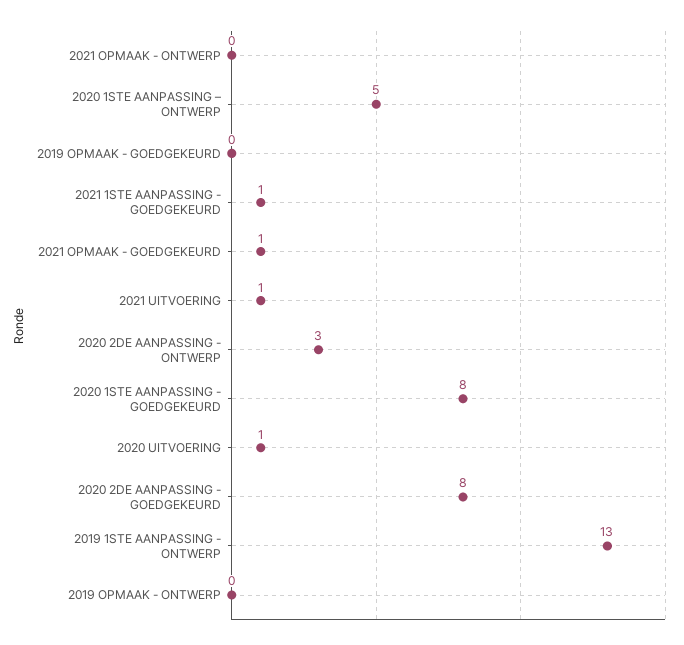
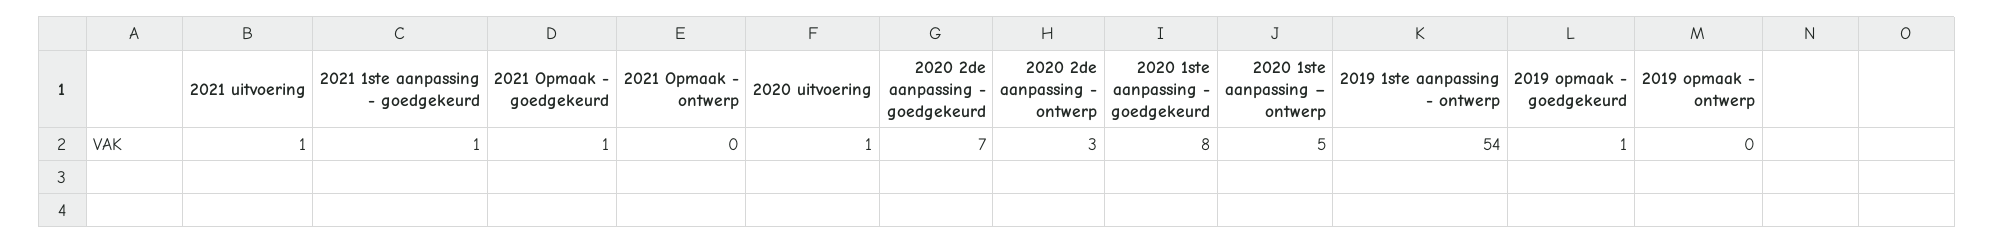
2019 OPMAAK - GOEDGEKEURD: 0 -> 1
2020 2DE AANPASSING - GOEDGEKEURD: 8 -> 7
2019 1STE AANPASSING - ONTWERP: 13 -> 54

